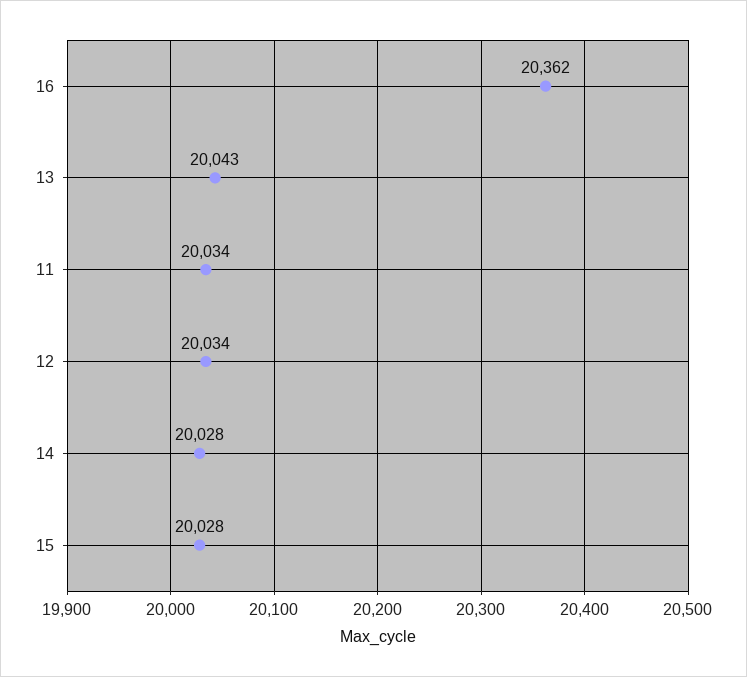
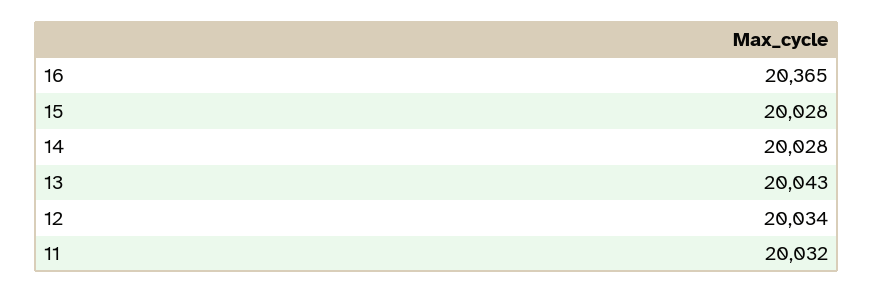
16: 20362 -> 20365
11: 20034 -> 20032

